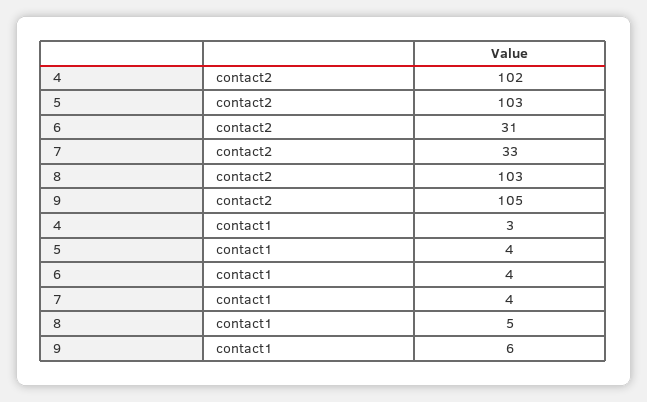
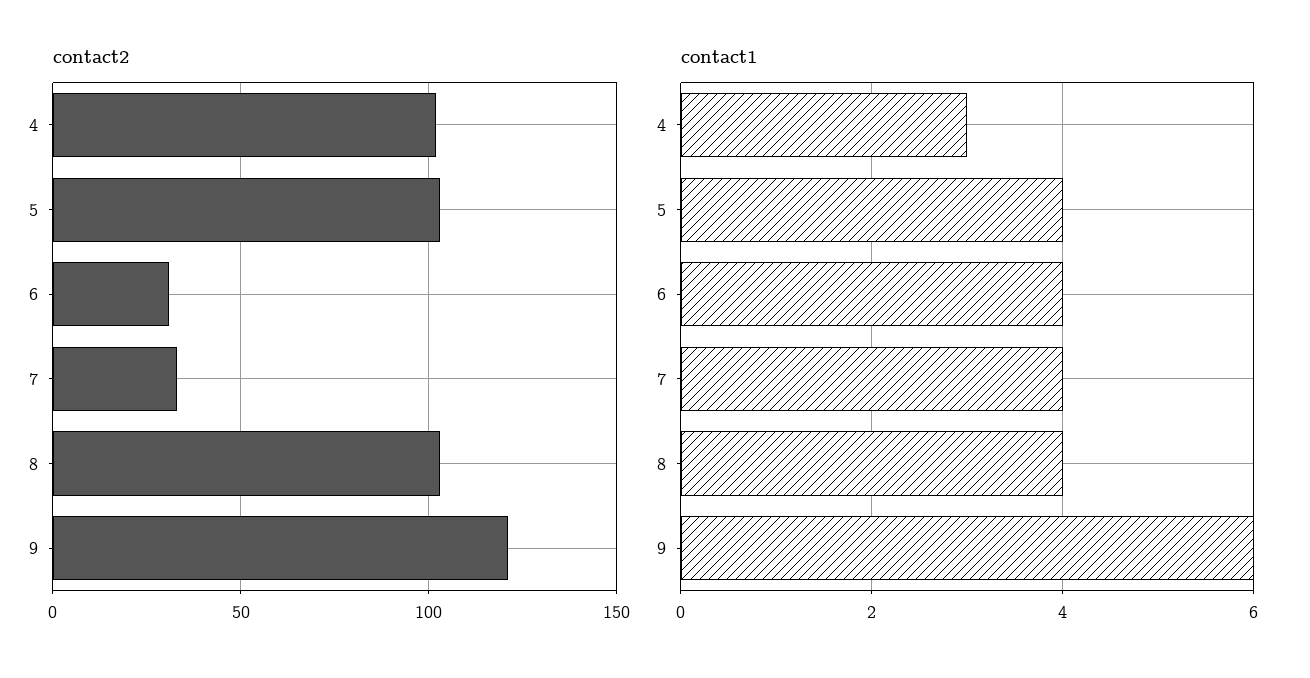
contact2, 9: 105 -> 120
contact1, 8: 5 -> 4

